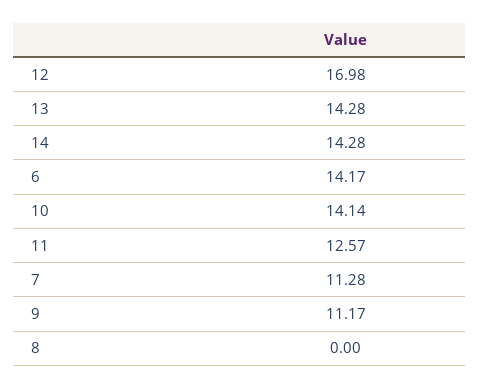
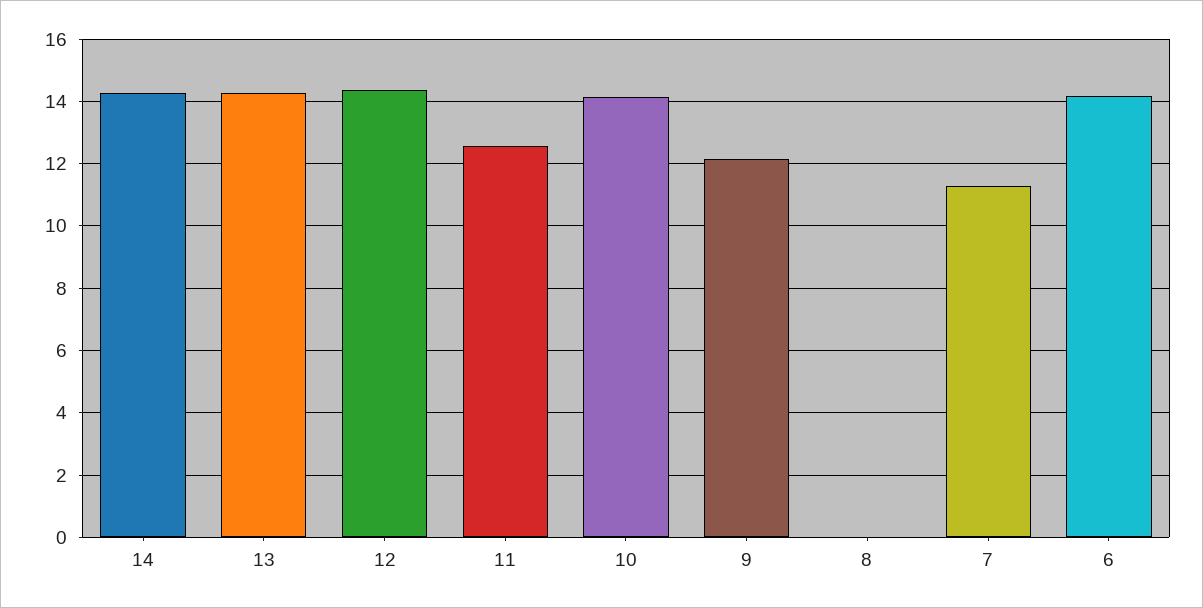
12: 16.98 -> 14.4
9: 11.17 -> 12.2

